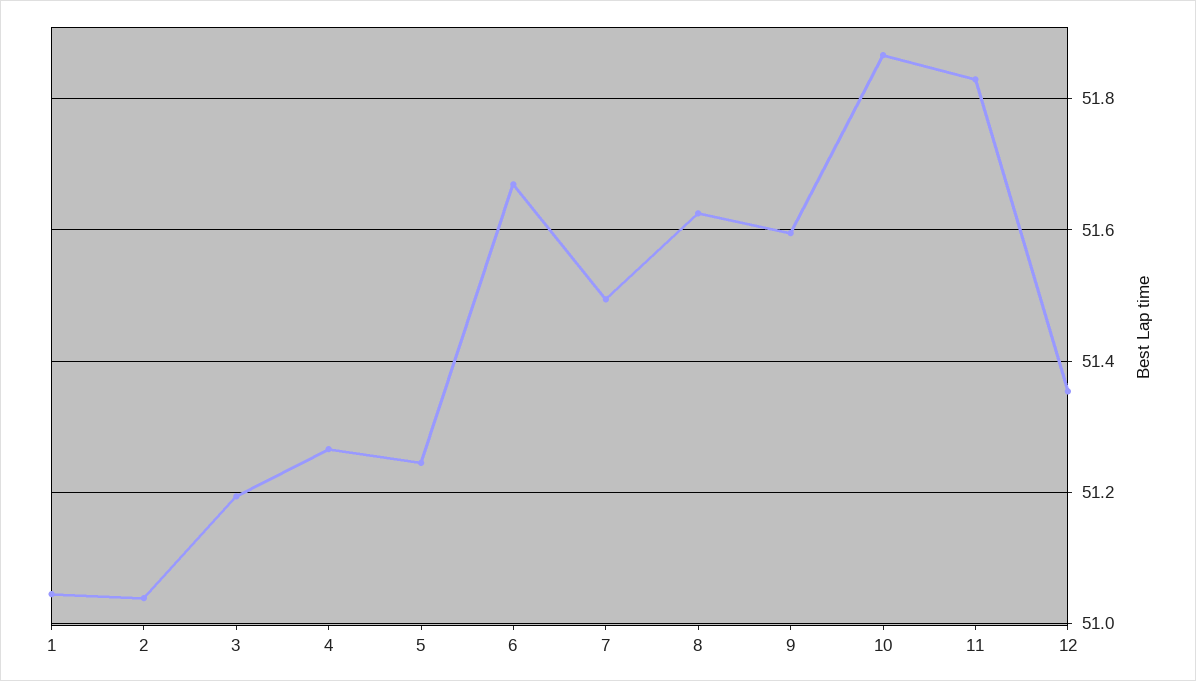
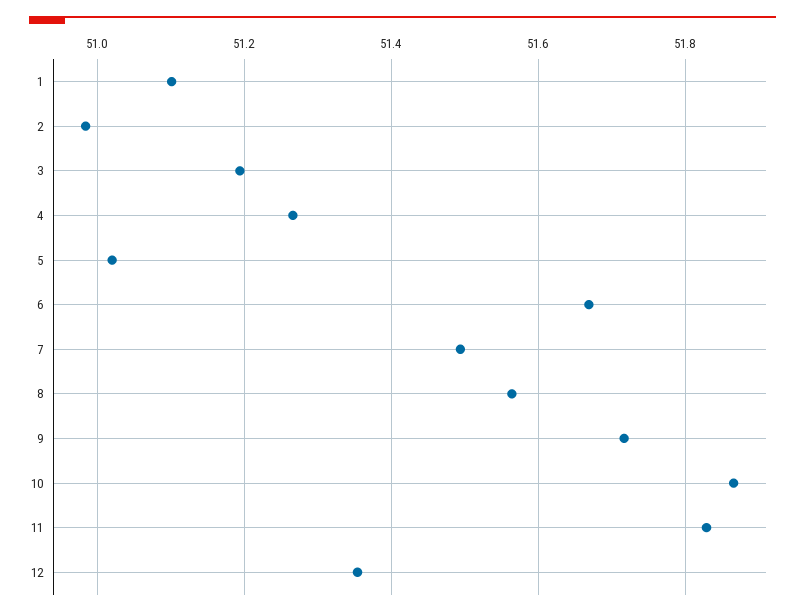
1: 51.04 -> 51.1
2: 51.04 -> 50.98
5: 51.24 -> 51.02
8: 51.62 -> 51.56
9: 51.6 -> 51.72

